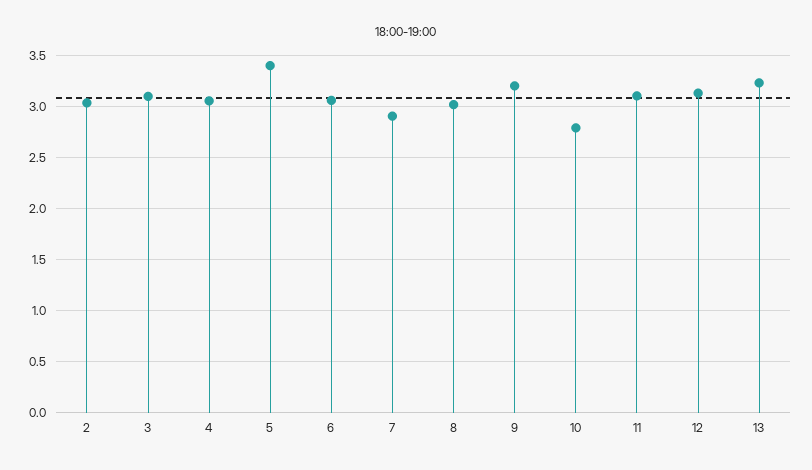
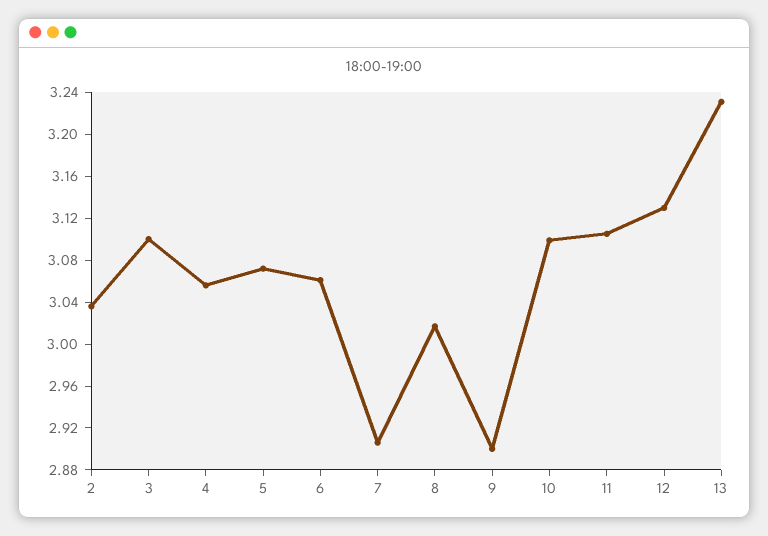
5: 3.4 -> 3.07
9: 3.2 -> 2.9
10: 2.8 -> 3.1

